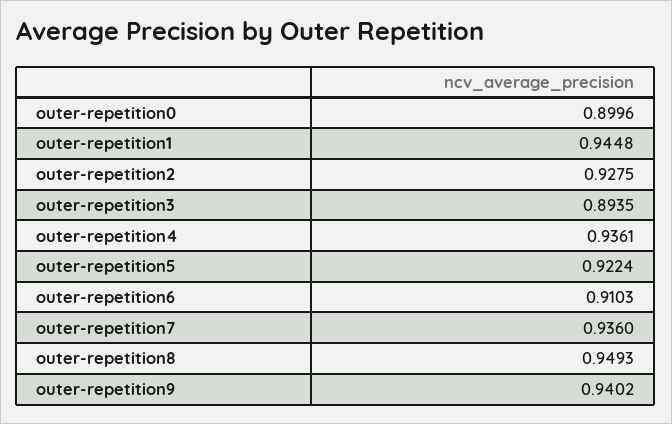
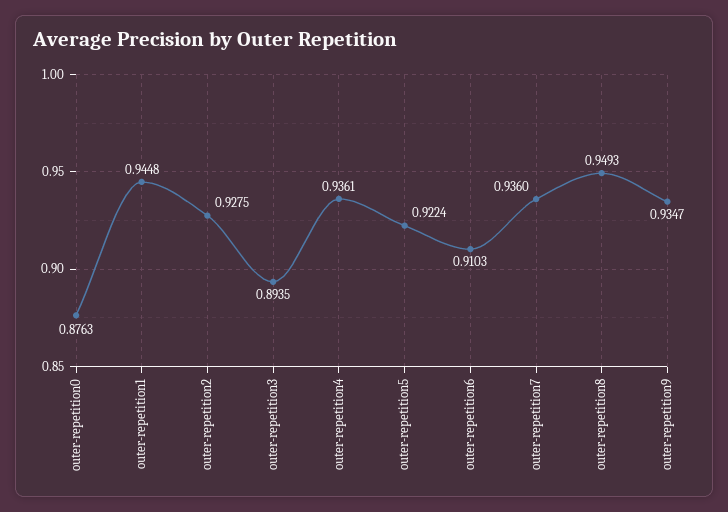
outer-repetition0: 0.8996 -> 0.8763
outer-repetition9: 0.9402 -> 0.9347

